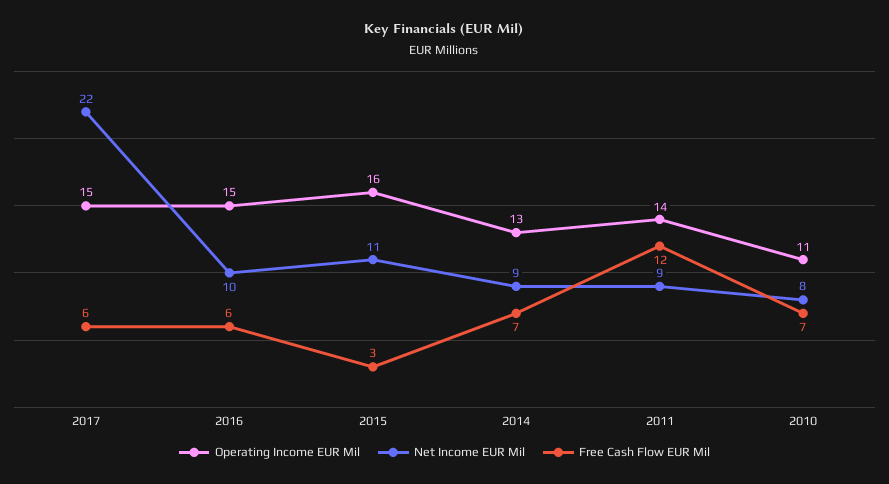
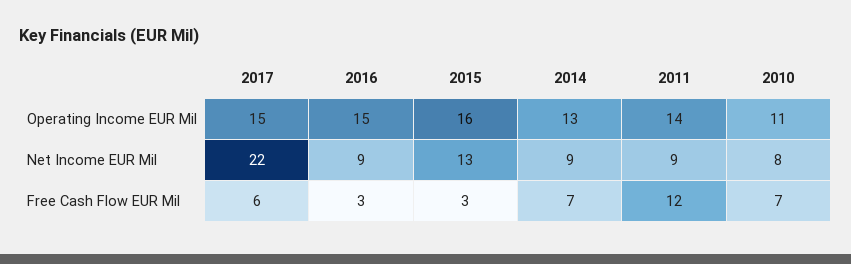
Net Income EUR Mil, 2016: 10 -> 9
Free Cash Flow EUR Mil, 2016: 6 -> 3
Net Income EUR Mil, 2015: 11 -> 13

